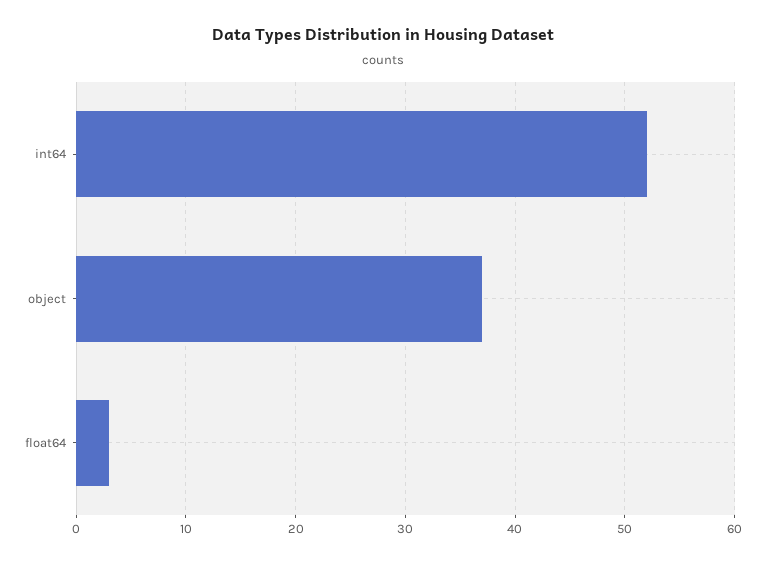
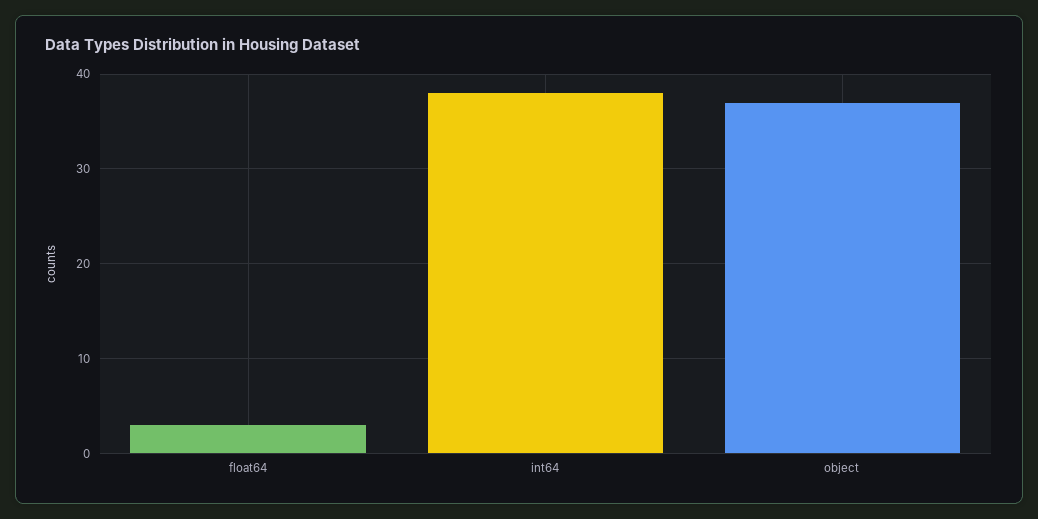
int64: 52 -> 38

